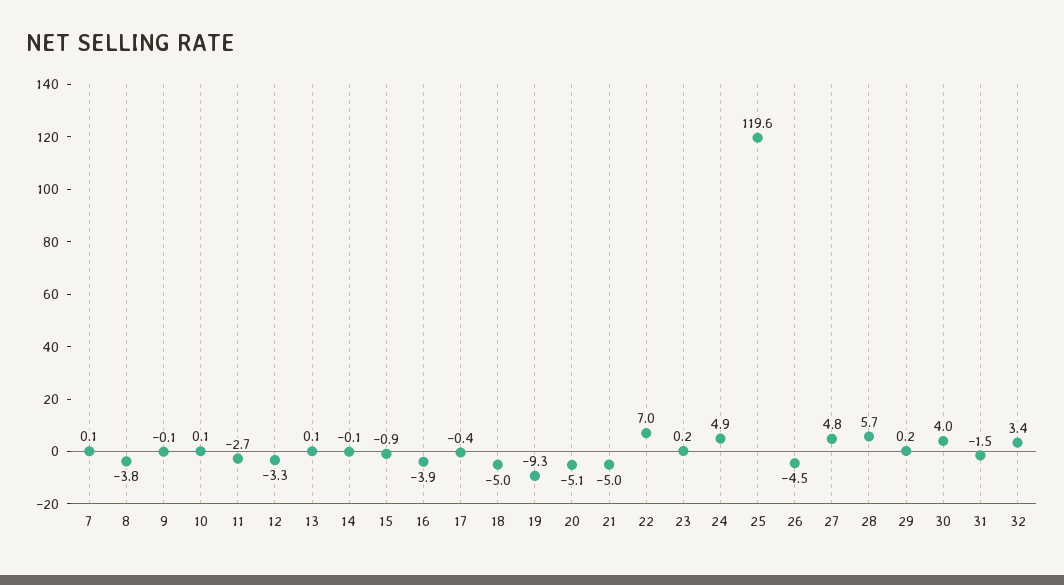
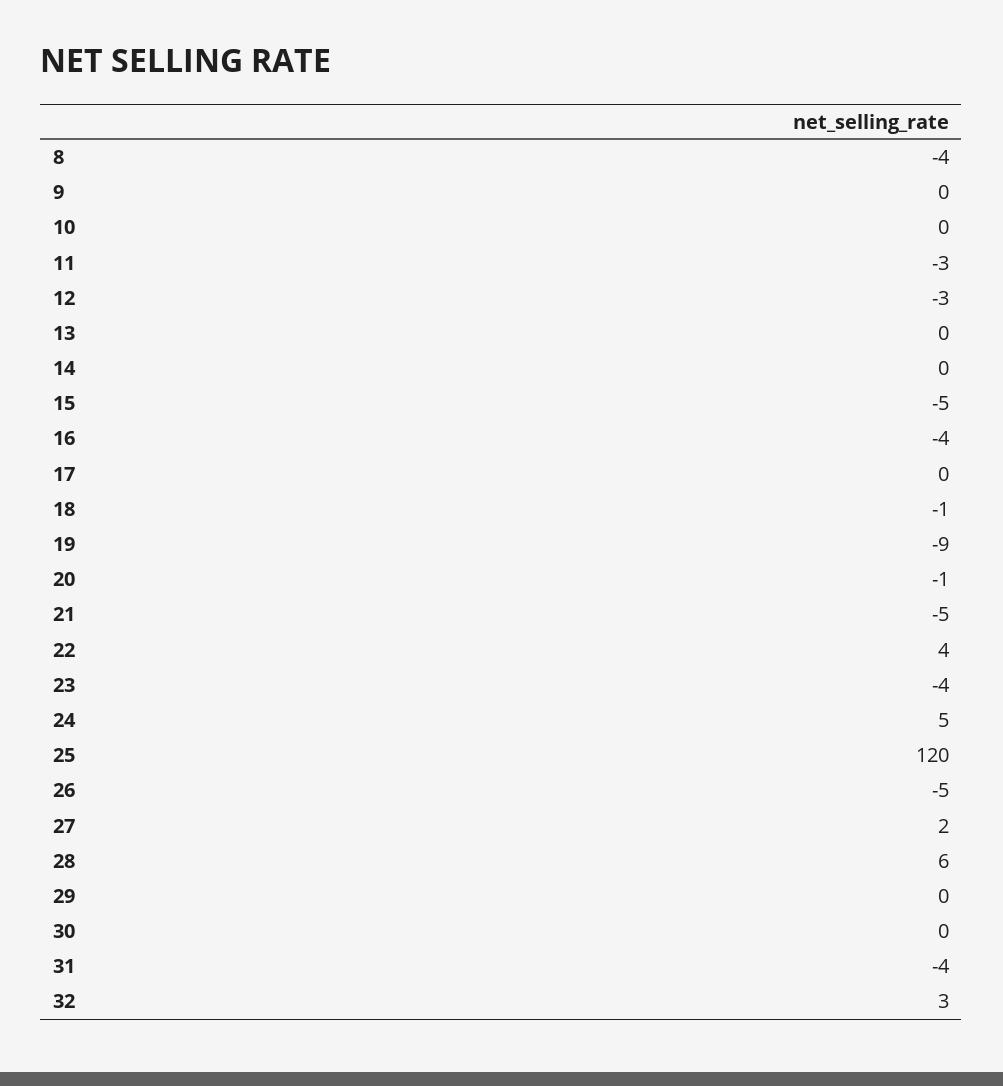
7: 0.1 -> none
15: -0.9 -> -5
18: -5 -> -1
20: -5.1 -> -1
22: 7 -> 4
23: 0.2 -> -4
27: 4.8 -> 2
30: 4 -> 0
31: -1.5 -> -4

